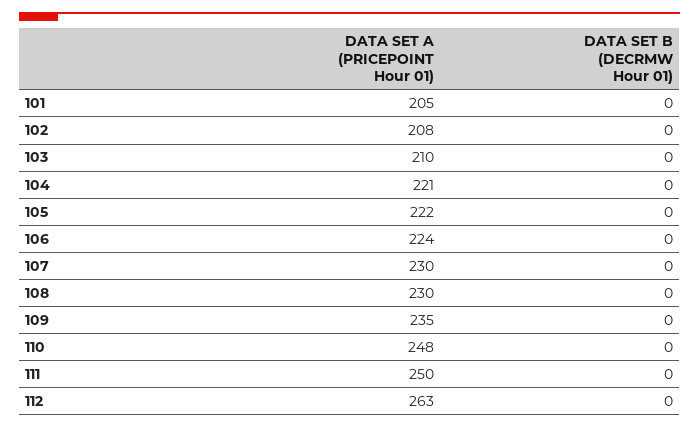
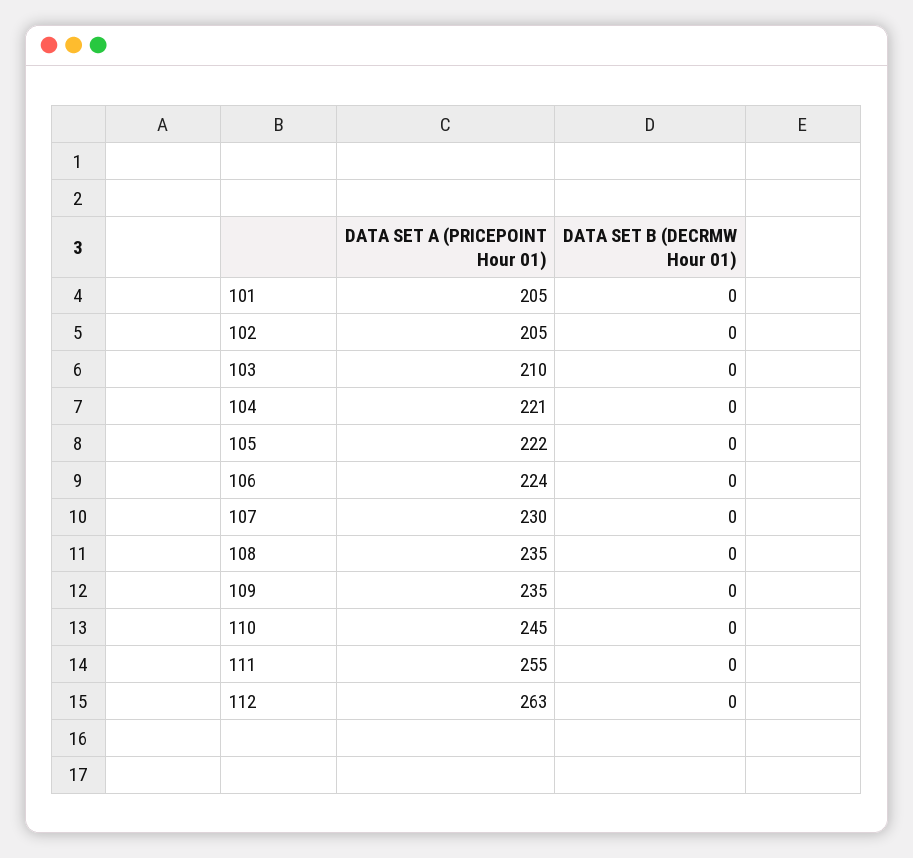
DATA SET A (PRICEPOINT Hour 01), 102: 208 -> 205
DATA SET A (PRICEPOINT Hour 01), 108: 230 -> 235
DATA SET A (PRICEPOINT Hour 01), 110: 248 -> 245
DATA SET A (PRICEPOINT Hour 01), 111: 250 -> 255

